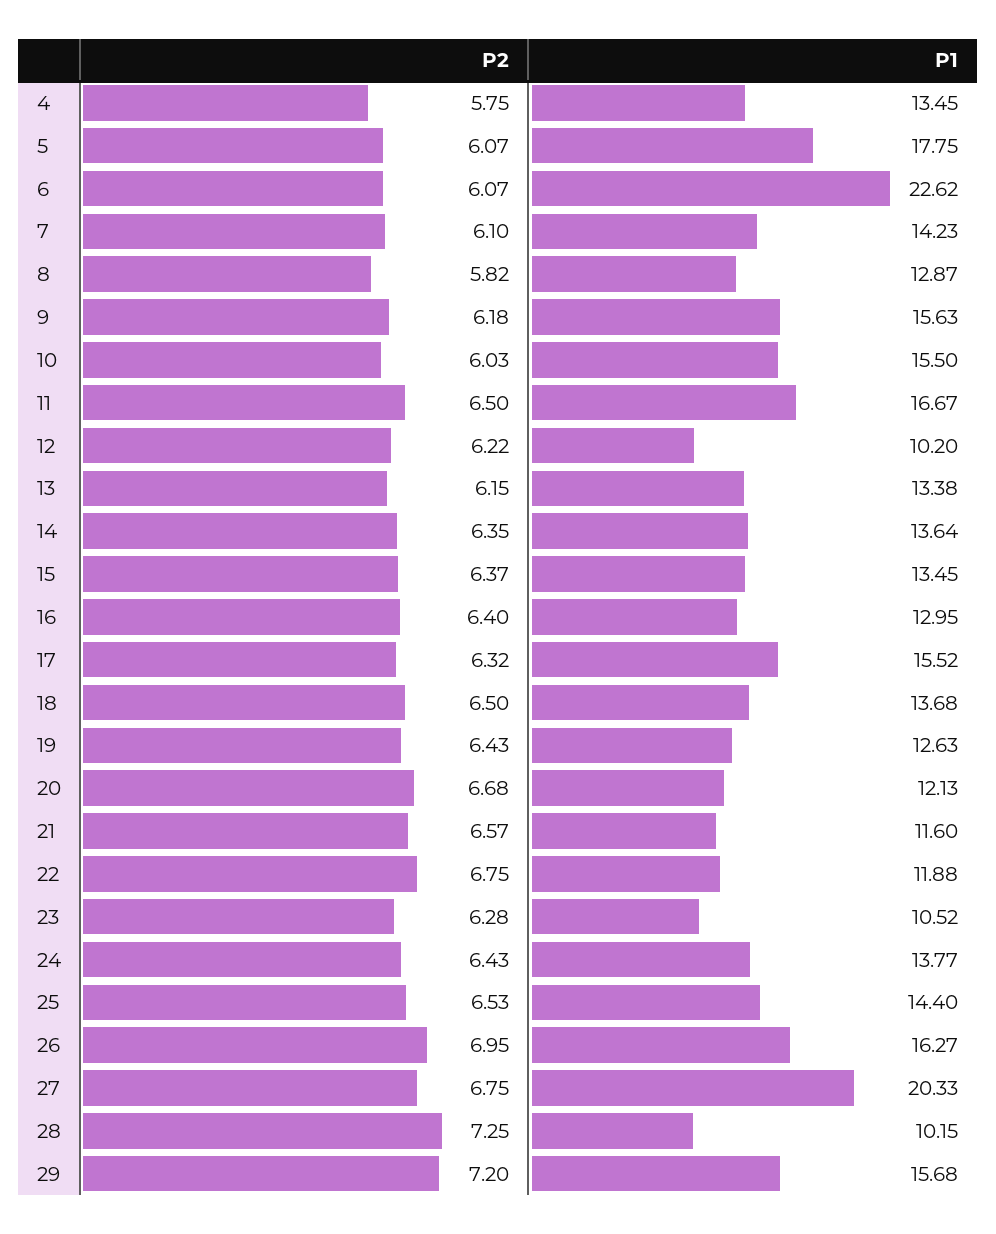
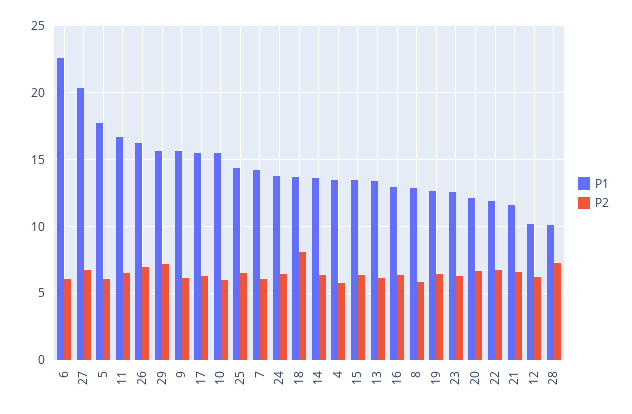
P2, 18: 6.5 -> 8
P1, 23: 10.52 -> 12.5

